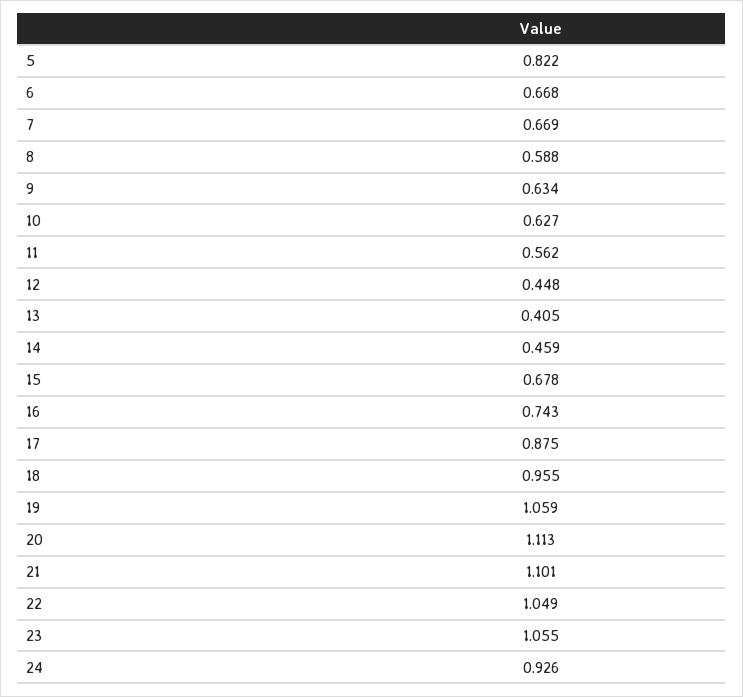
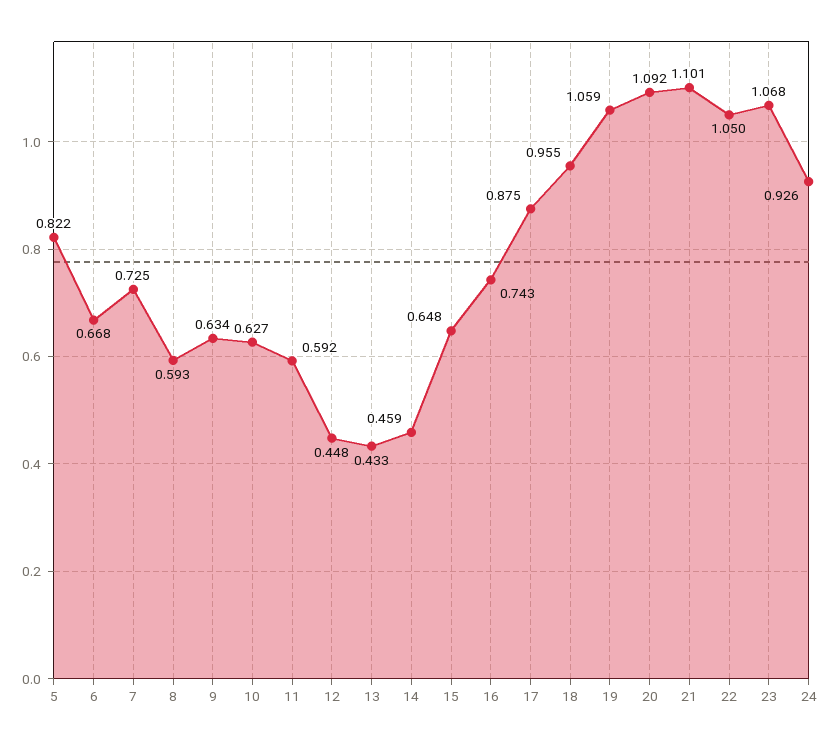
7: 0.669 -> 0.725
8: 0.588 -> 0.593
11: 0.562 -> 0.592
13: 0.405 -> 0.433
15: 0.678 -> 0.648
20: 1.113 -> 1.092
22: 1.049 -> 1.05
23: 1.055 -> 1.068

